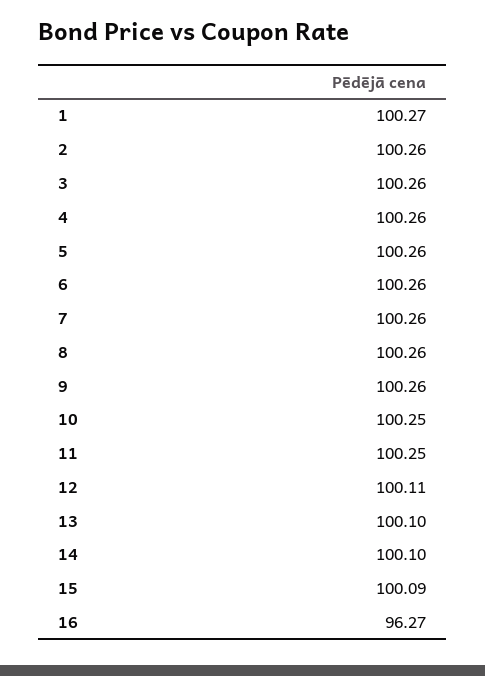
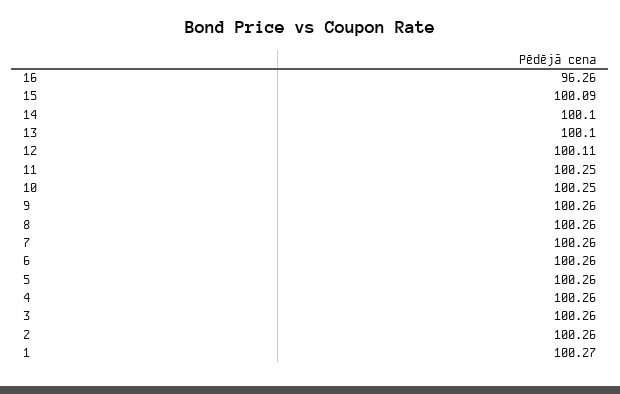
16: 96.27 -> 96.26

